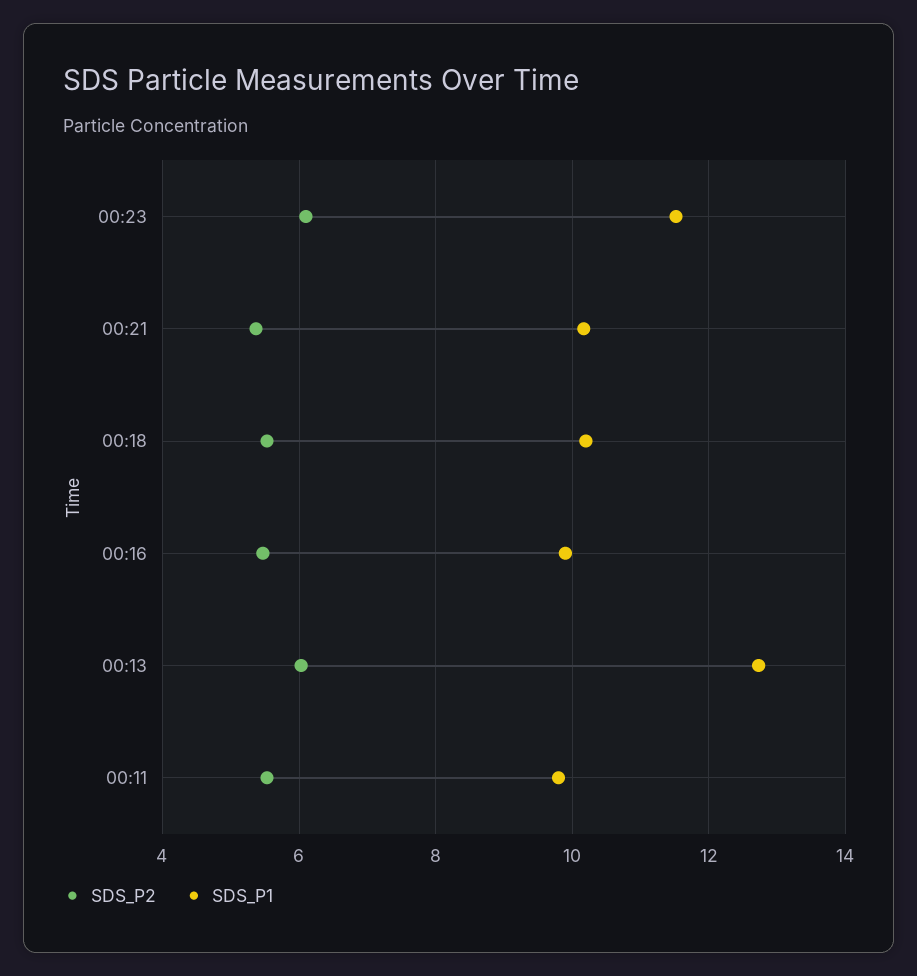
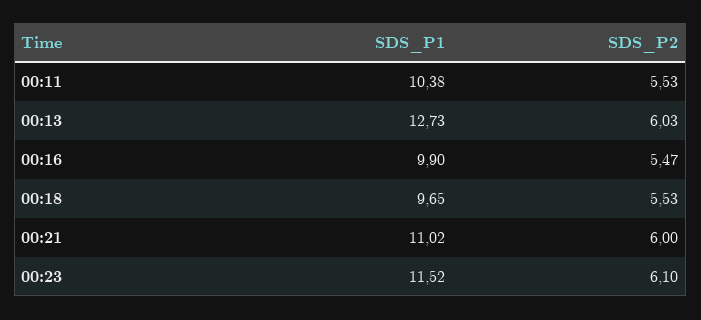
SDS_P2, 00:21: 5.4 -> 6
SDS_P1, 00:21: 10.2 -> 11.02
SDS_P1, 00:18: 10.2 -> 9.65
SDS_P1, 00:11: 9.8 -> 10.38

